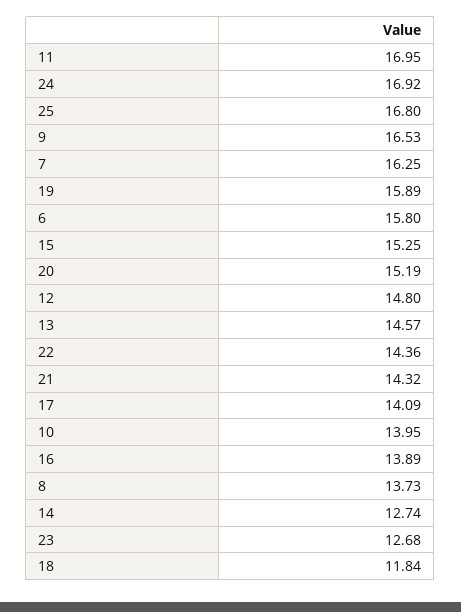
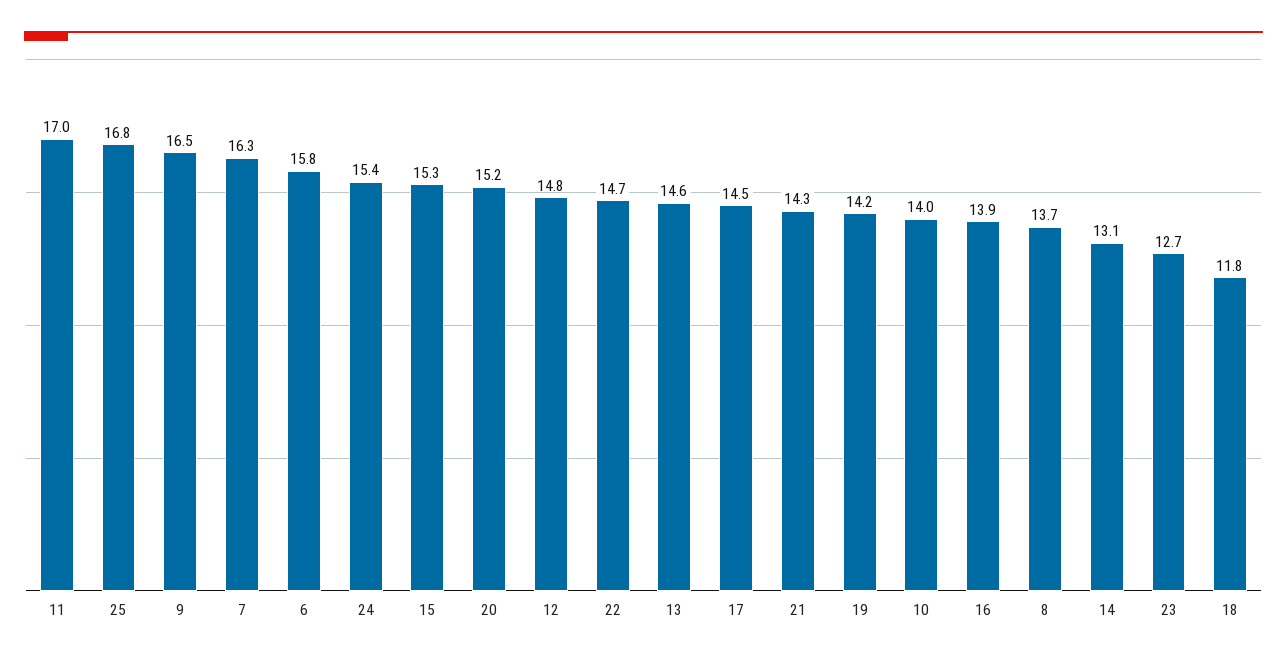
24: 16.92 -> 15.4
19: 15.89 -> 14.2
22: 14.36 -> 14.7
17: 14.09 -> 14.5
14: 12.74 -> 13.1

